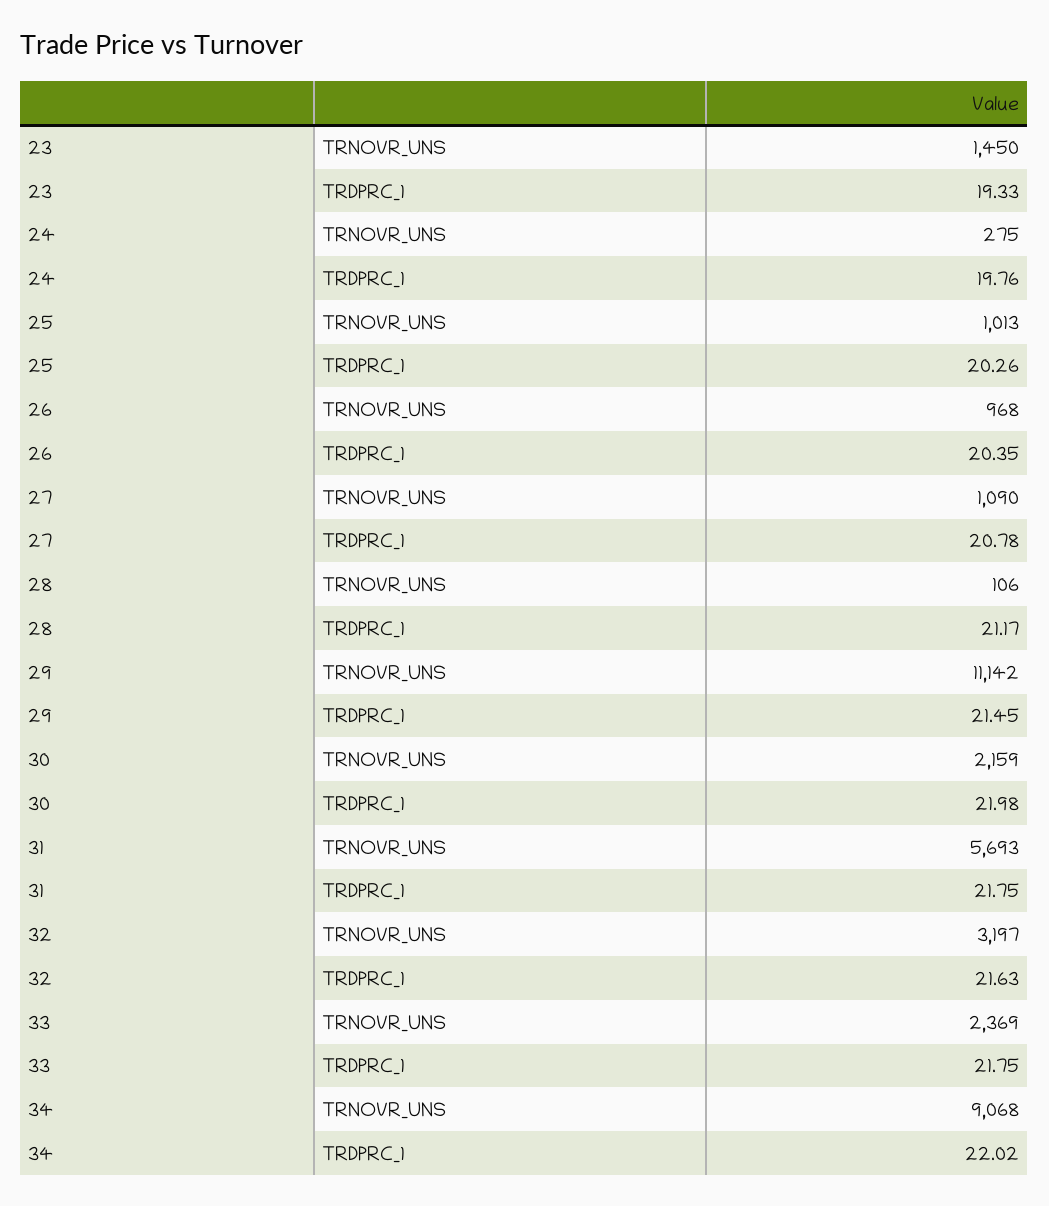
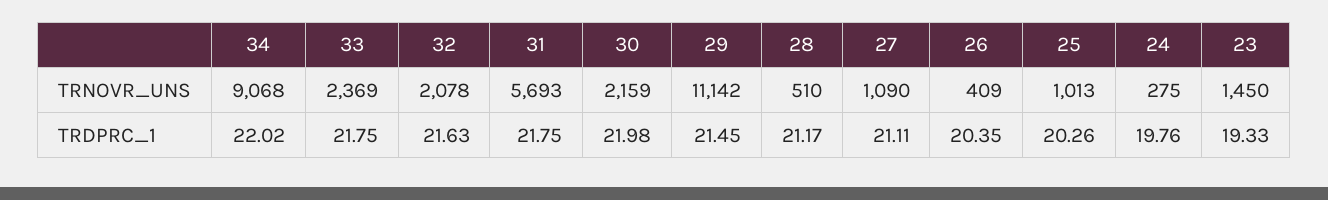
26, TRNOVR_UNS: 968 -> 409
27, TRDPRC_1: 20.78 -> 21.11
28, TRNOVR_UNS: 106 -> 510
32, TRNOVR_UNS: 3197 -> 2078

